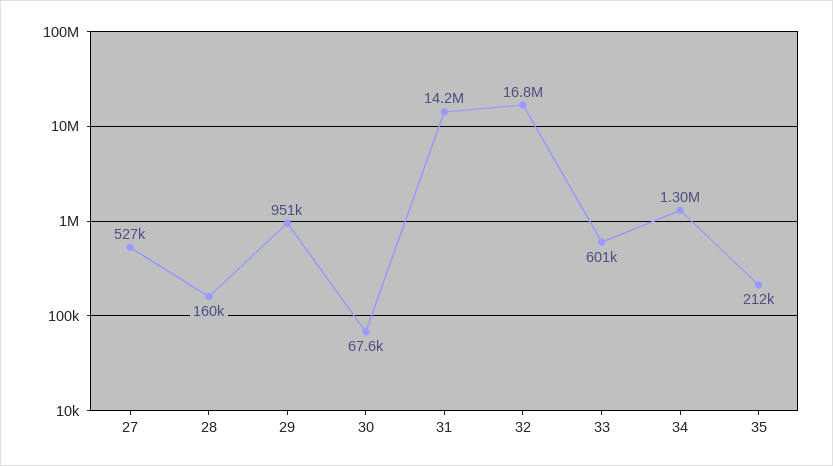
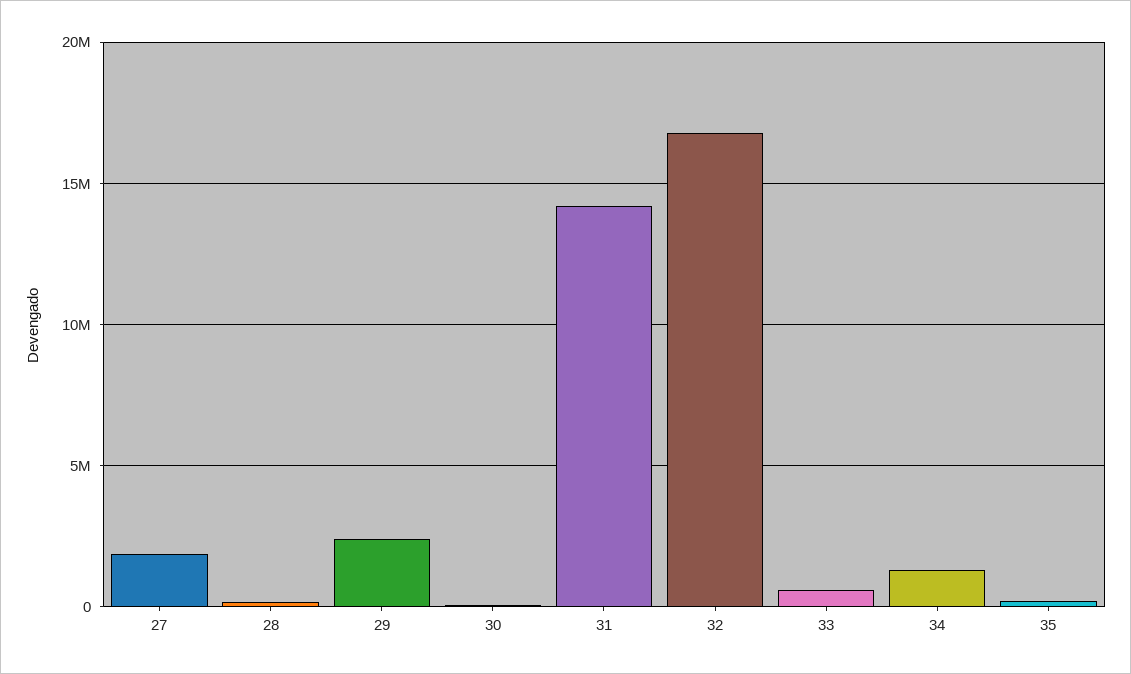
27: 527000 -> 2000000
29: 951000 -> 2500000

